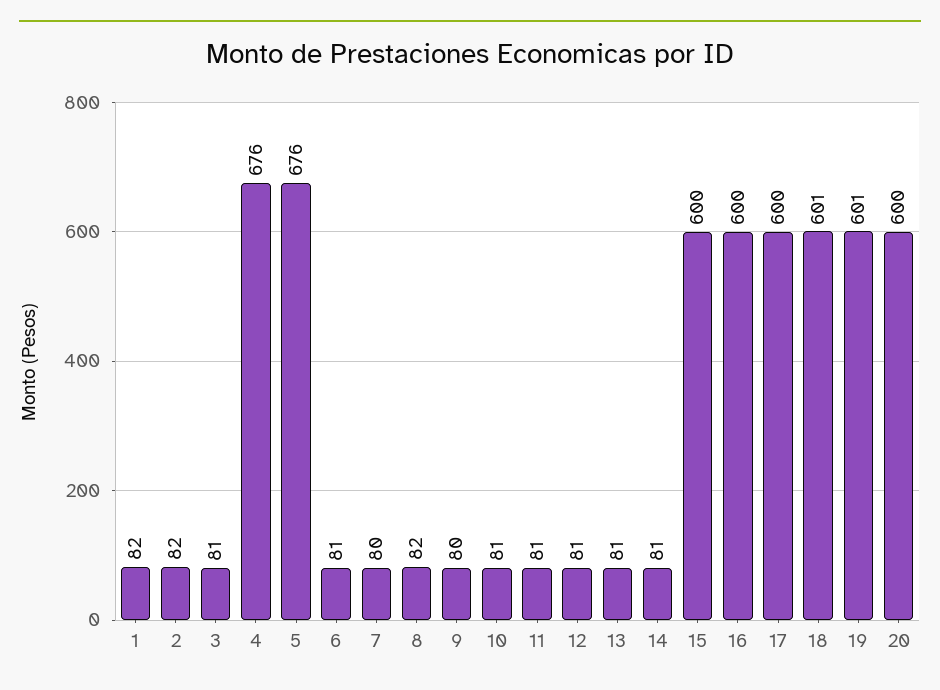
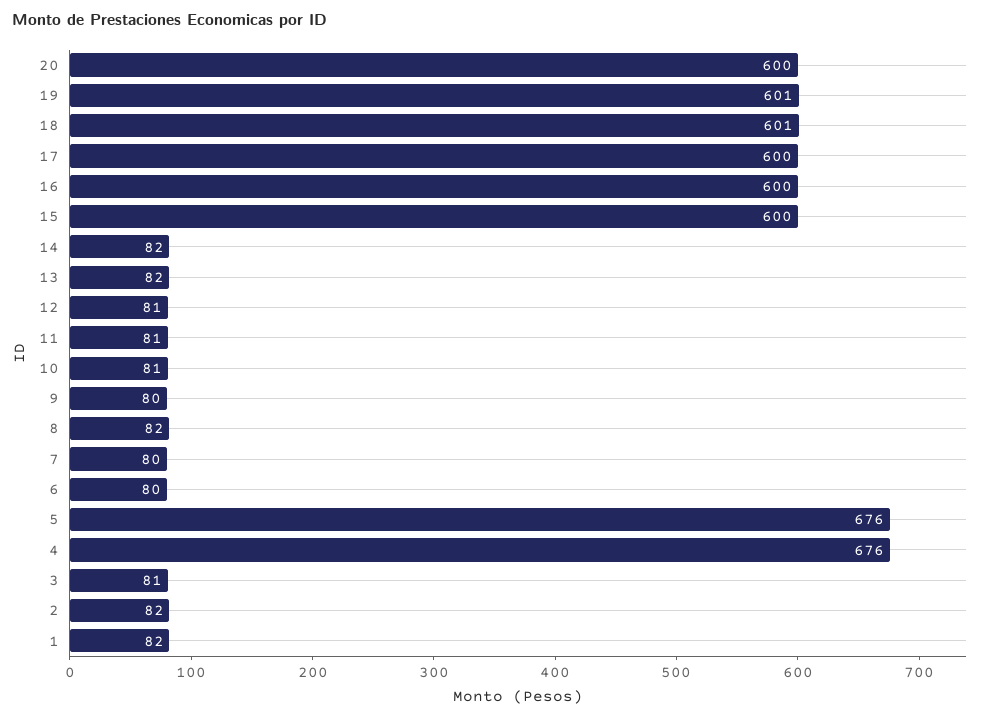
6: 81 -> 80
13: 81 -> 82
14: 81 -> 82

